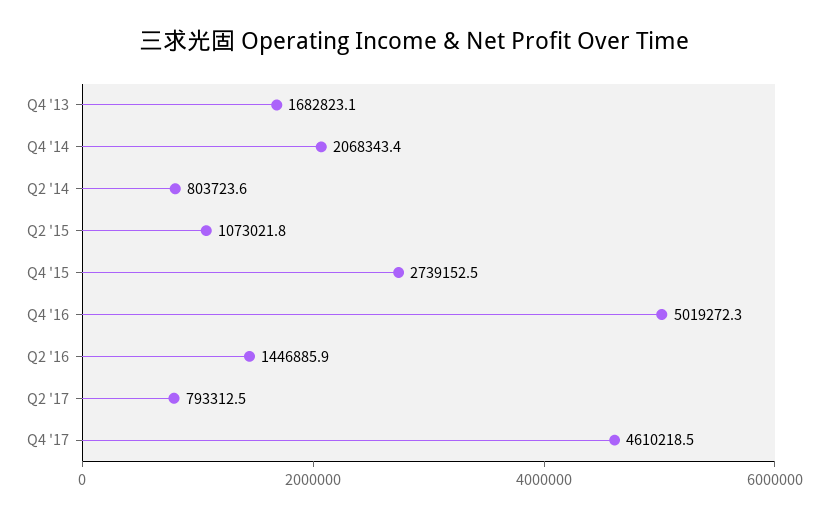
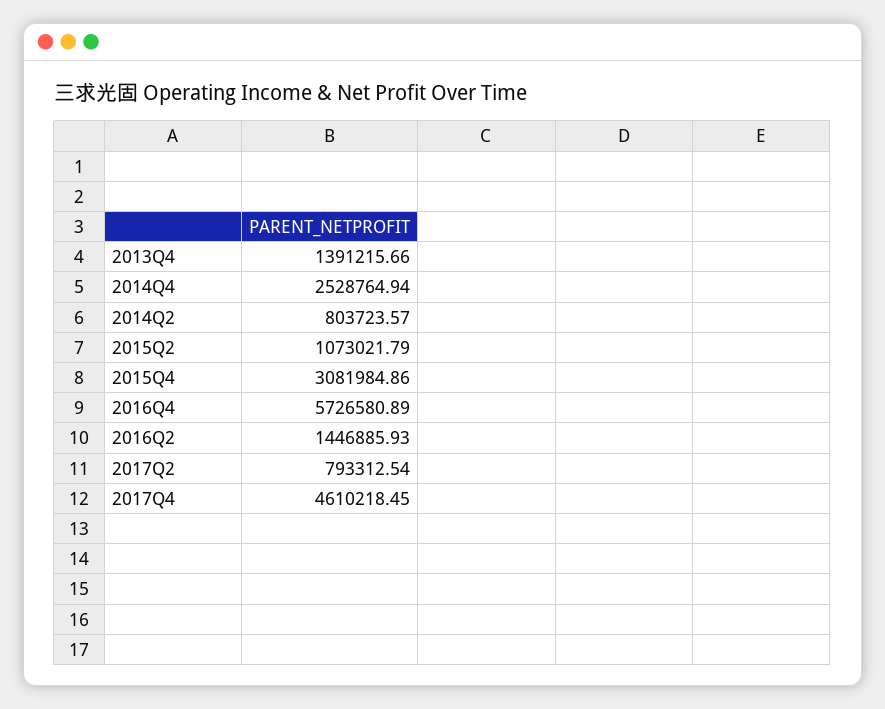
Q4 '13: 1682823.1 -> 1391215.66
Q4 '14: 2068343.4 -> 2528764.94
Q4 '15: 2739152.5 -> 3081984.86
Q4 '16: 5019272.3 -> 5726580.89

